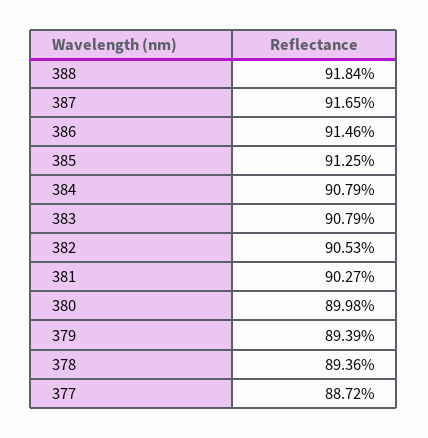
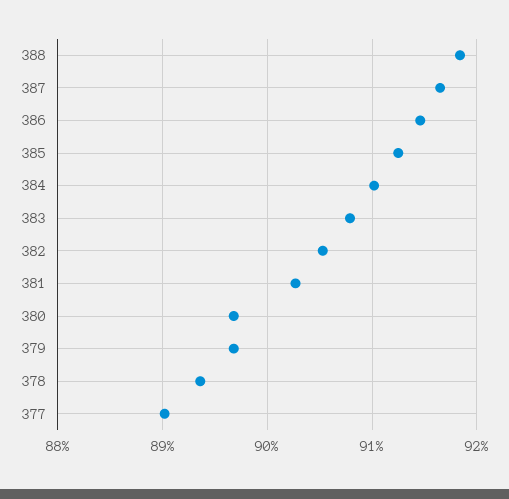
384: 90.79 -> 91
380: 89.98 -> 89.7
379: 89.39 -> 89.7
377: 88.72 -> 89

